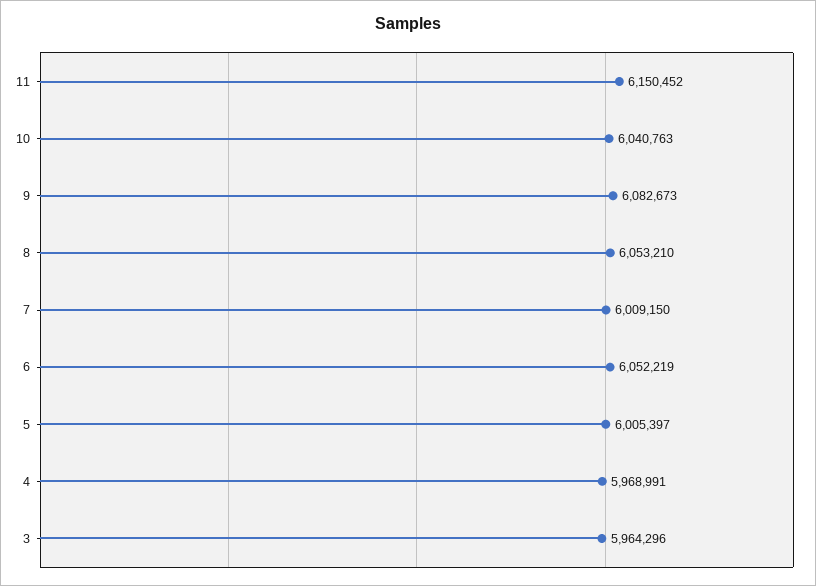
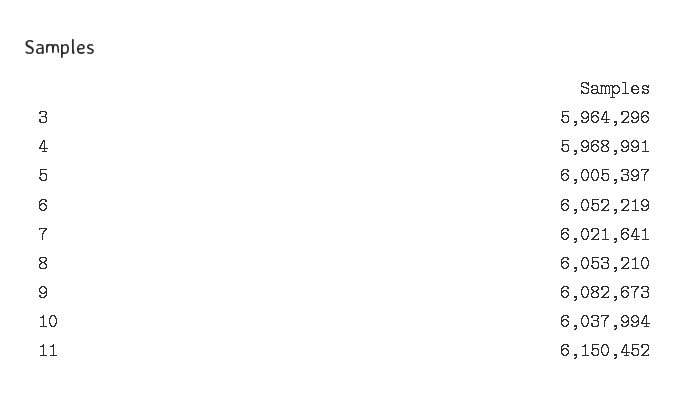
10: 6040763 -> 6037994
7: 6009150 -> 6021641

